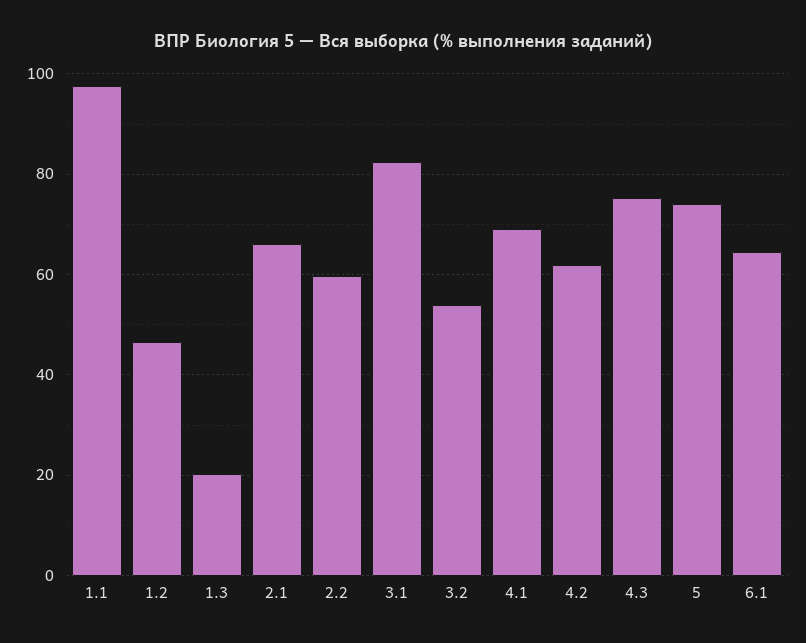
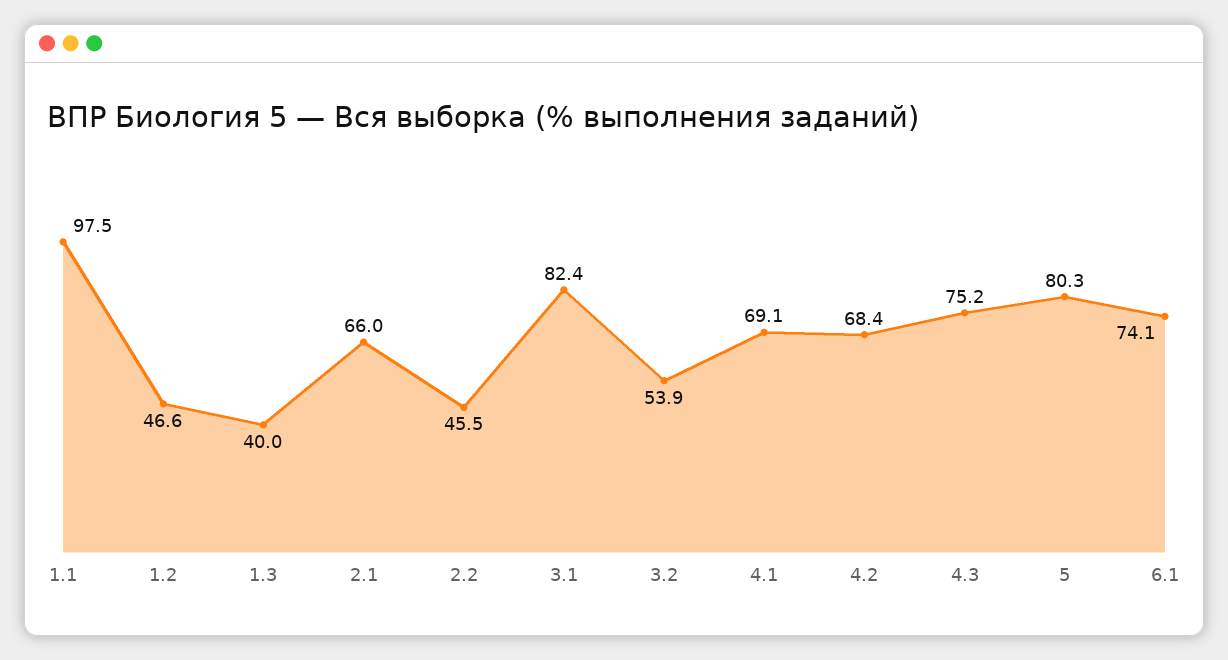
1.3: 20 -> 40
2.2: 60 -> 45.5
4.2: 62 -> 68.4
5: 74 -> 80.3
6.1: 64 -> 74.1

